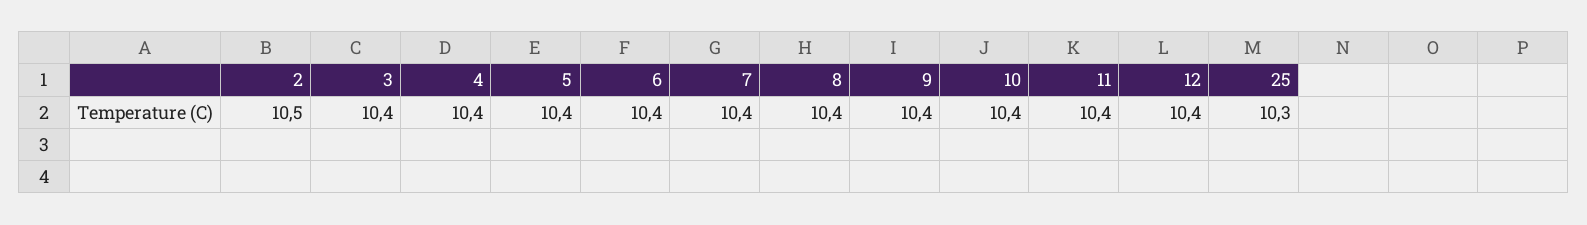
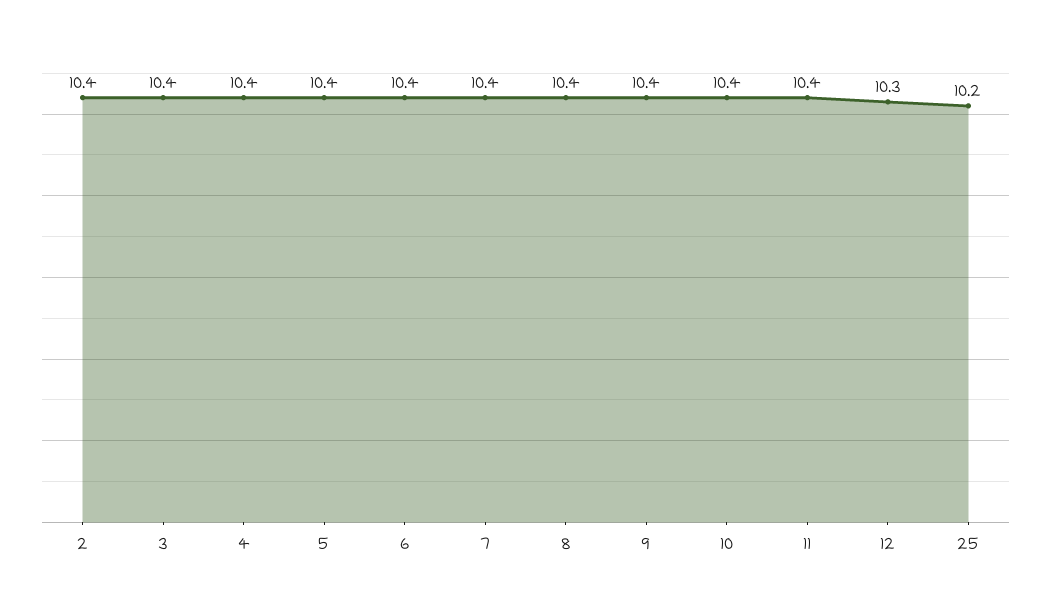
2: 10.5 -> 10.4
12: 10.4 -> 10.3
25: 10.3 -> 10.2

